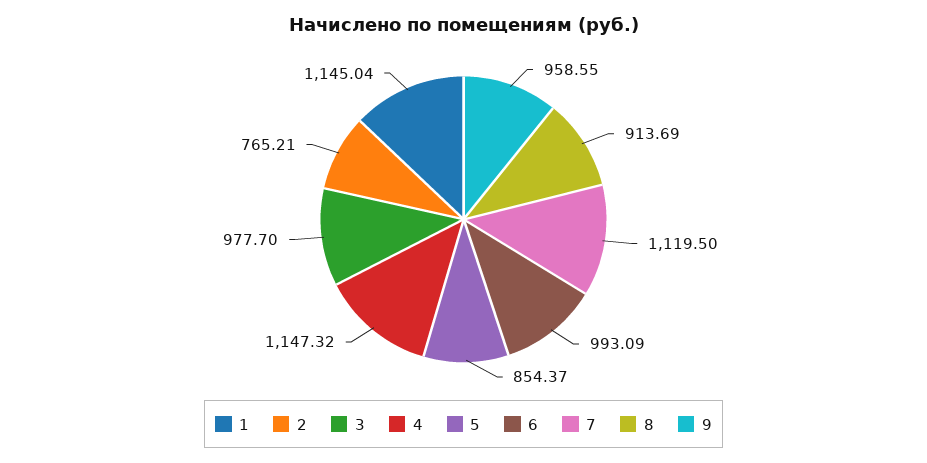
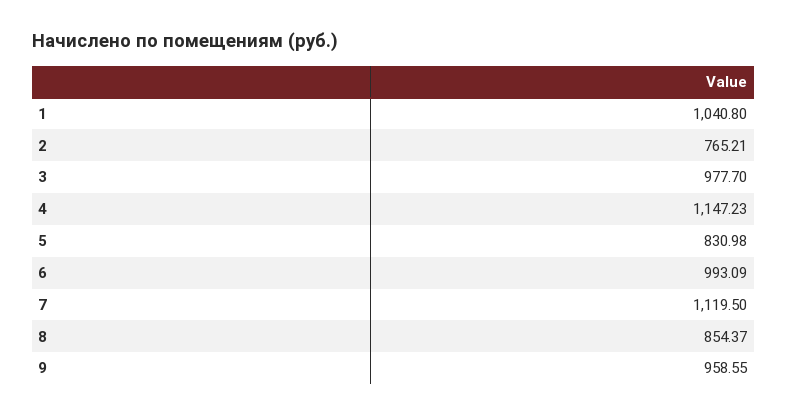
1: 1145.04 -> 1040.8
4: 1147.32 -> 1147.23
5: 854.37 -> 830.98
8: 913.69 -> 854.37

